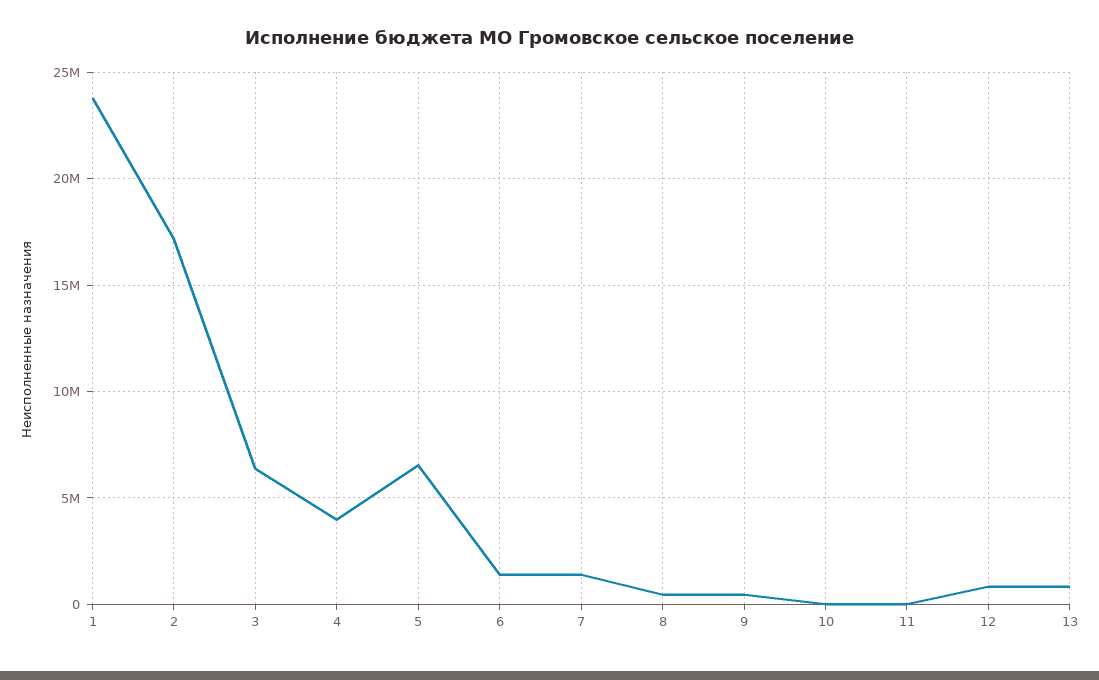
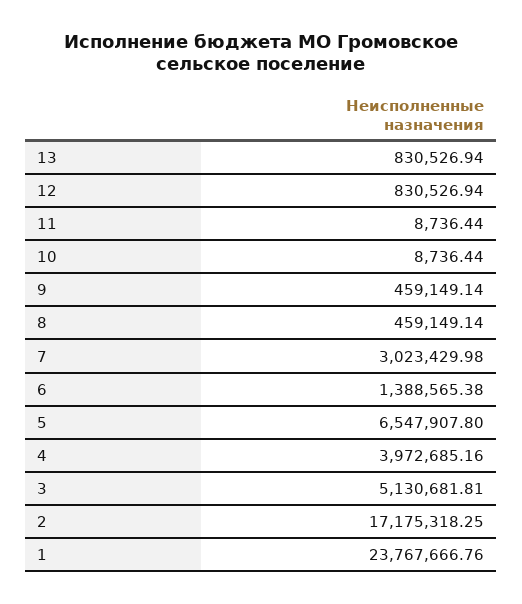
3: 6500000 -> 5130681.81
7: 1500000 -> 3023429.98

